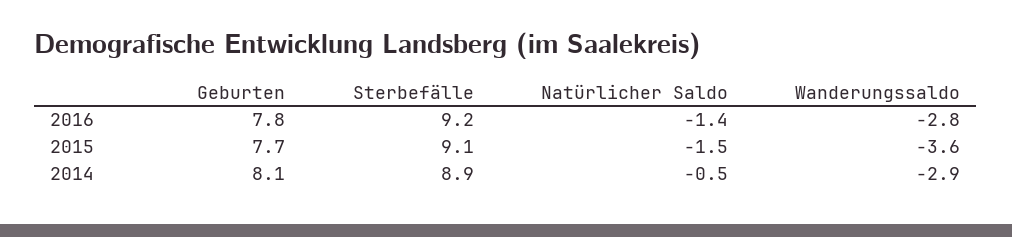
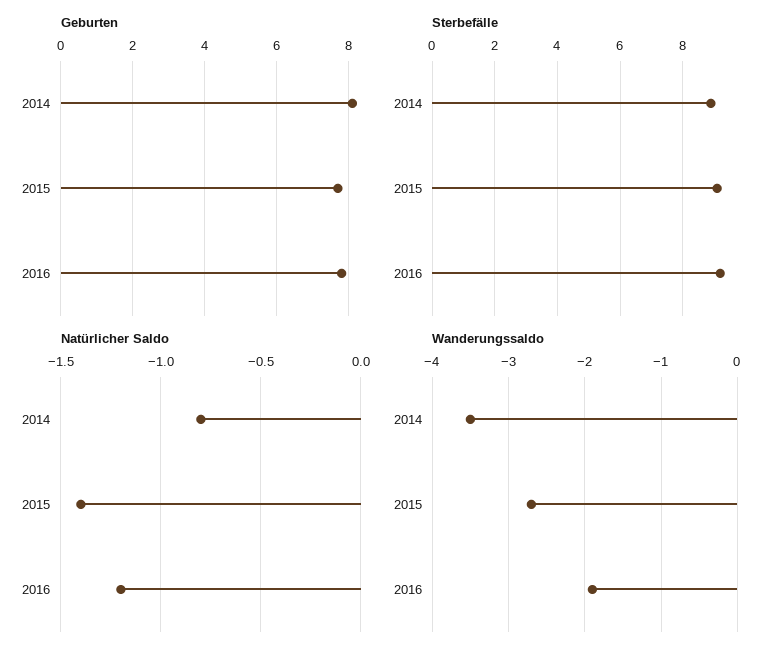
Natürlicher Saldo, 2016: -1.4 -> -1.2
Wanderungssaldo, 2016: -2.8 -> -1.9
Natürlicher Saldo, 2015: -1.5 -> -1.4
Wanderungssaldo, 2015: -3.6 -> -2.7
Natürlicher Saldo, 2014: -0.5 -> -0.8
Wanderungssaldo, 2014: -2.9 -> -3.5

